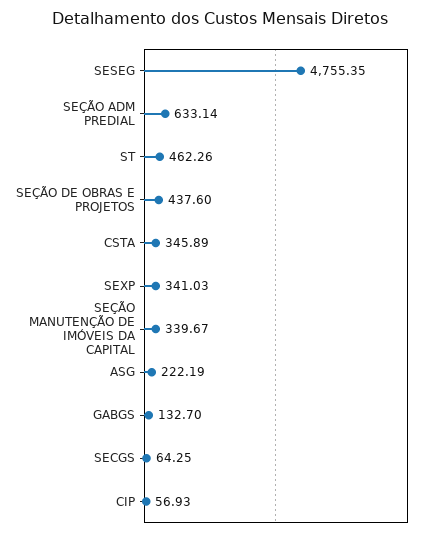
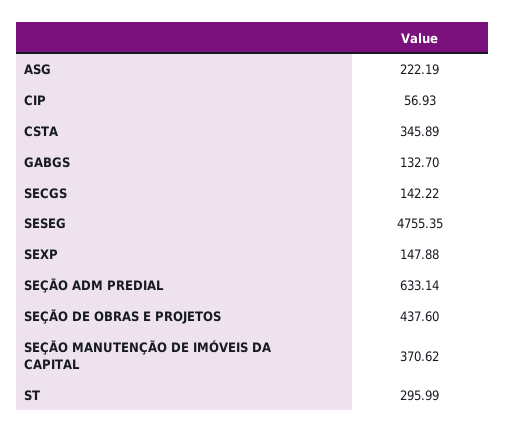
ST: 462.26 -> 295.99
SEXP: 341.03 -> 147.88
SEÇÃO MANUTENÇÃO DE IMÓVEIS DA CAPITAL: 339.67 -> 370.62
SECGS: 64.25 -> 142.22

